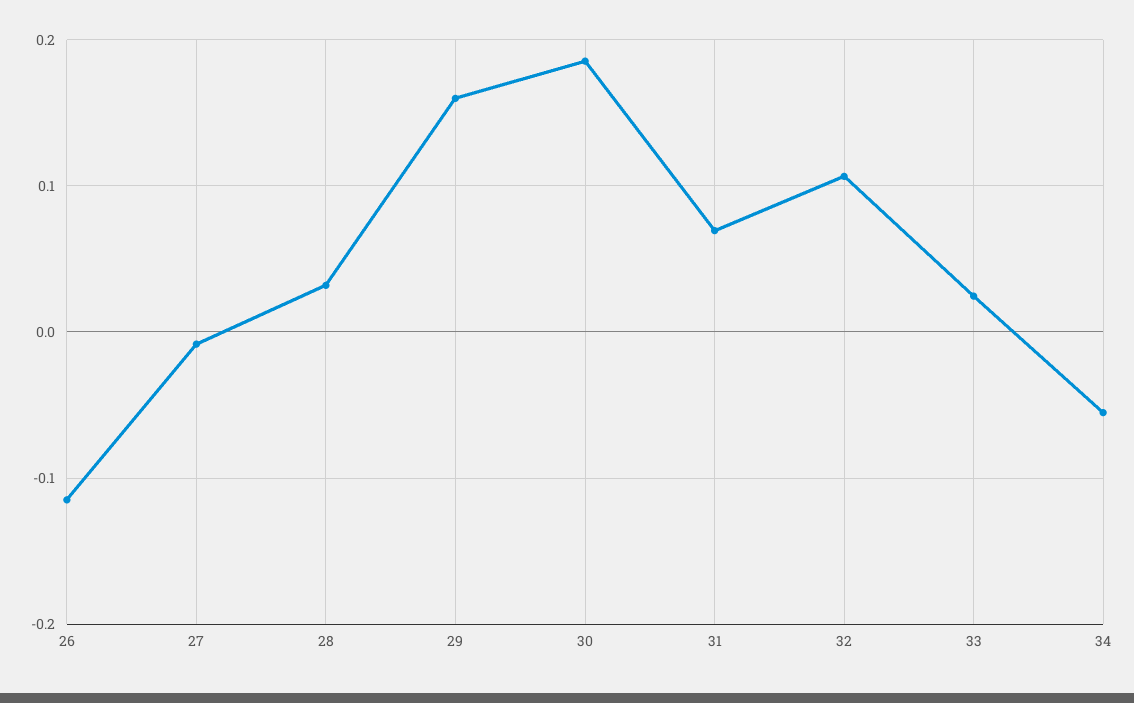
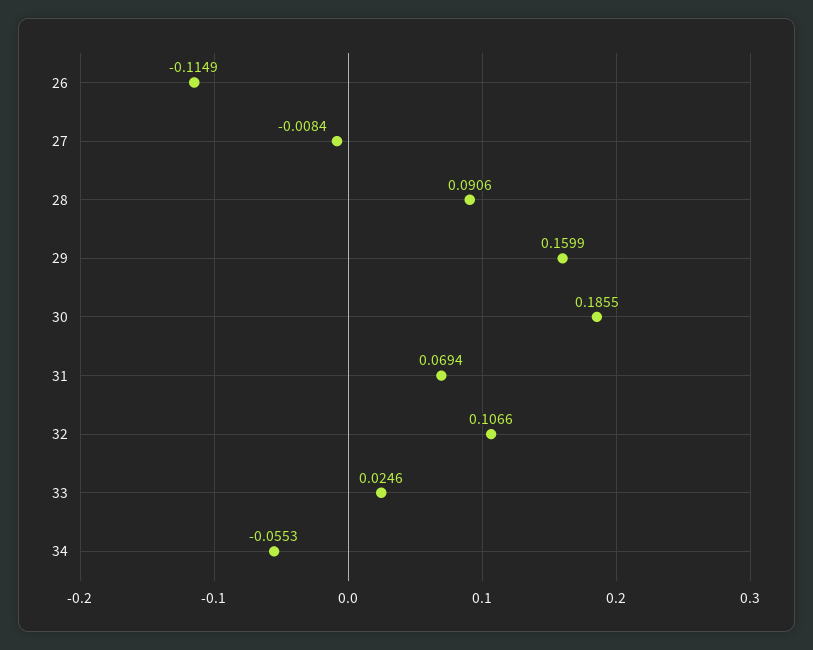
28: 0.03 -> 0.0906

